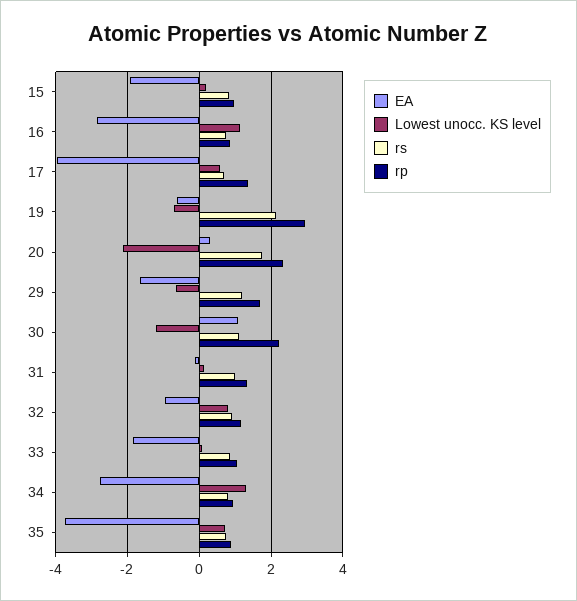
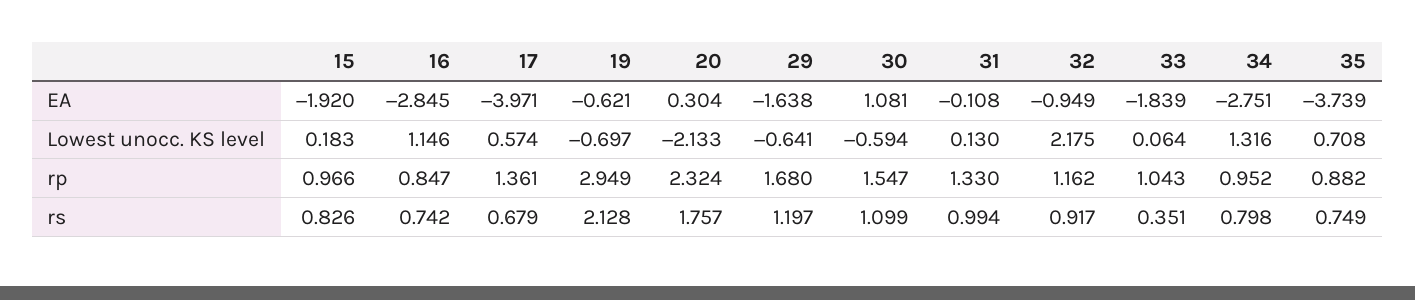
Lowest unocc. KS level, 30: -1.2 -> -0.594
rp, 30: 2.2 -> 1.547
Lowest unocc. KS level, 32: 0.8 -> 2.175
rs, 33: 0.8 -> 0.351

